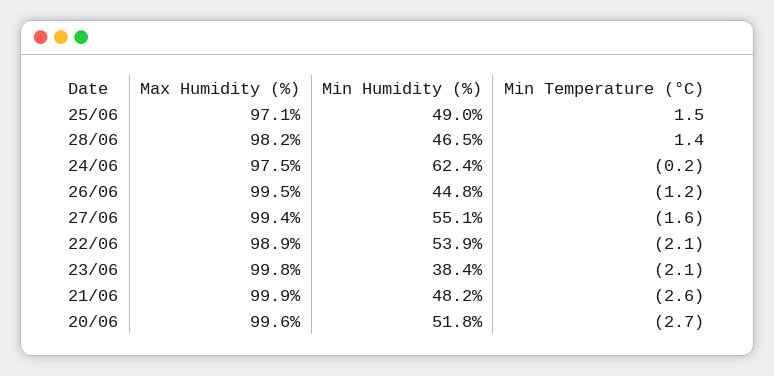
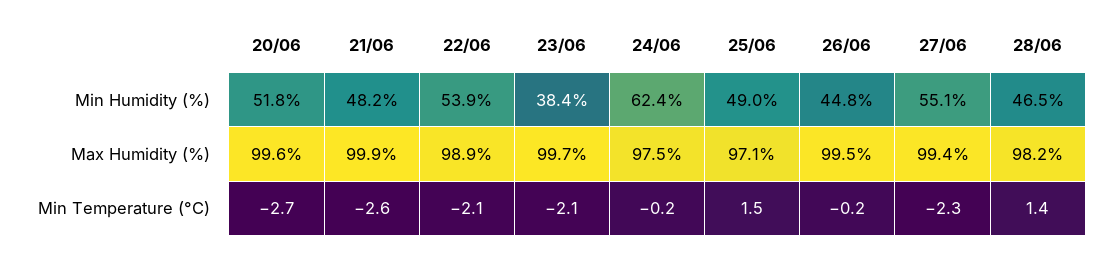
Min Temperature (°C), 26/06: -1.2 -> -0.2
Min Temperature (°C), 27/06: -1.6 -> -2.3
Max Humidity (%), 23/06: 99.8 -> 99.7

